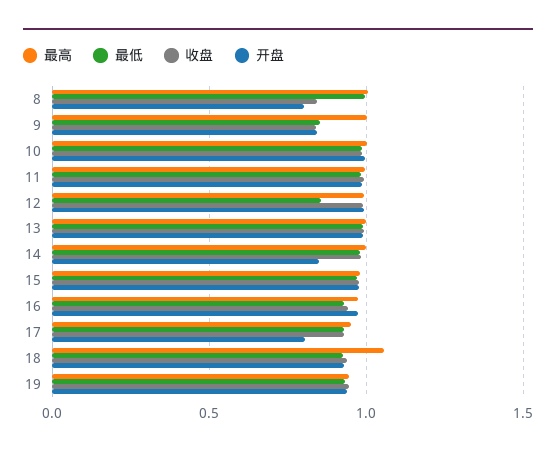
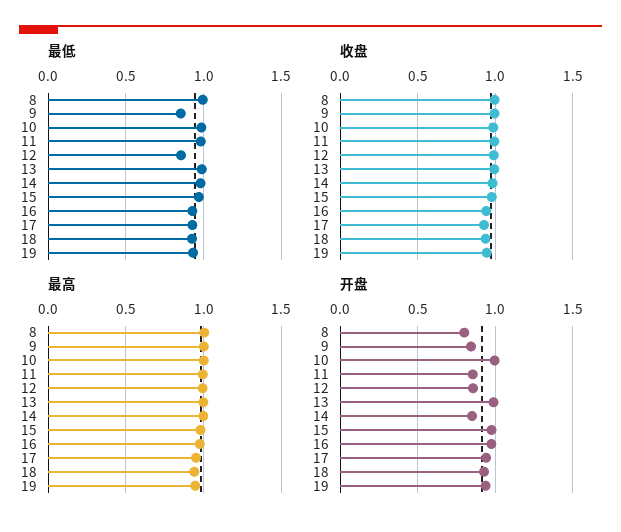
收盘, 8: 0.85 -> 1
收盘, 9: 0.85 -> 1
开盘, 11: 1 -> 0.85
开盘, 12: 1 -> 0.85
开盘, 17: 0.8 -> 0.95
最高, 18: 1.05 -> 0.95

